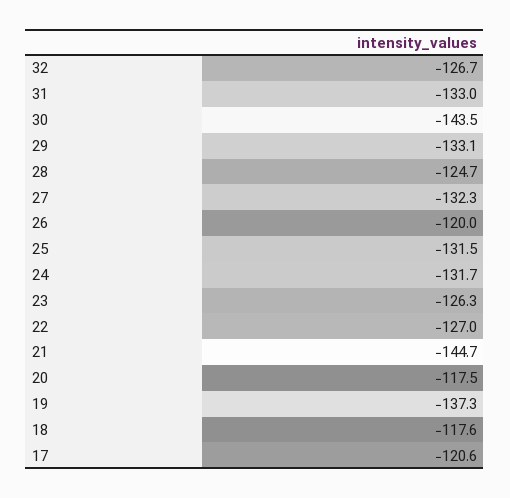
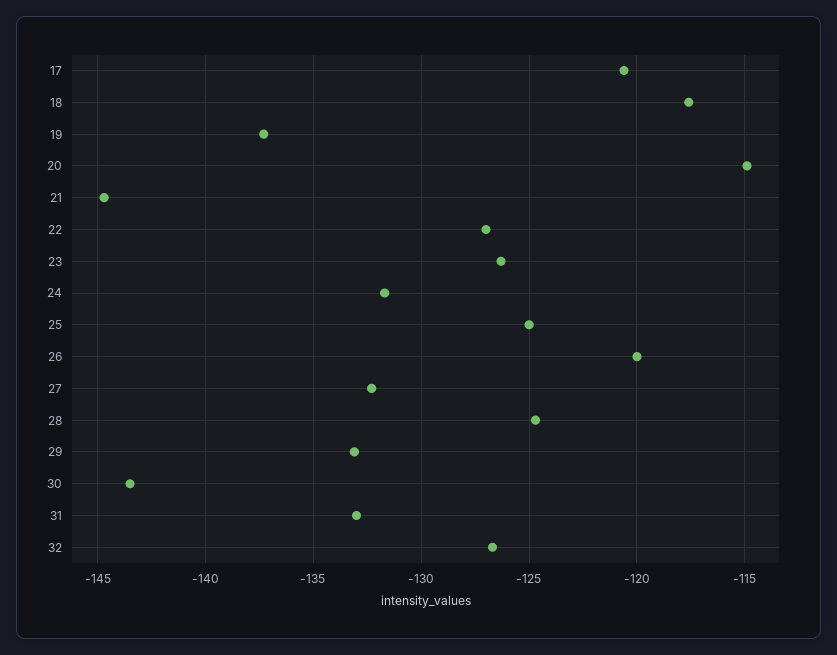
25: -131.5 -> -125
20: -117.5 -> -115

